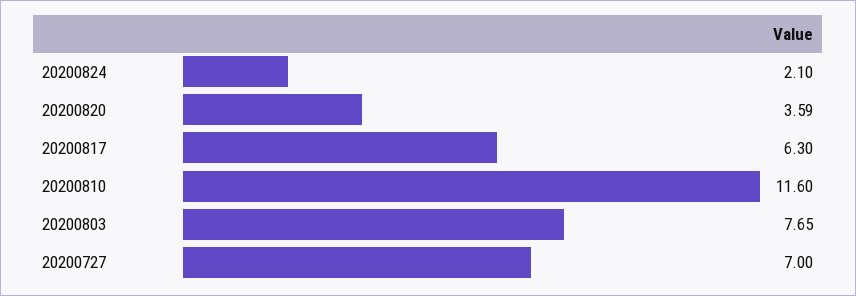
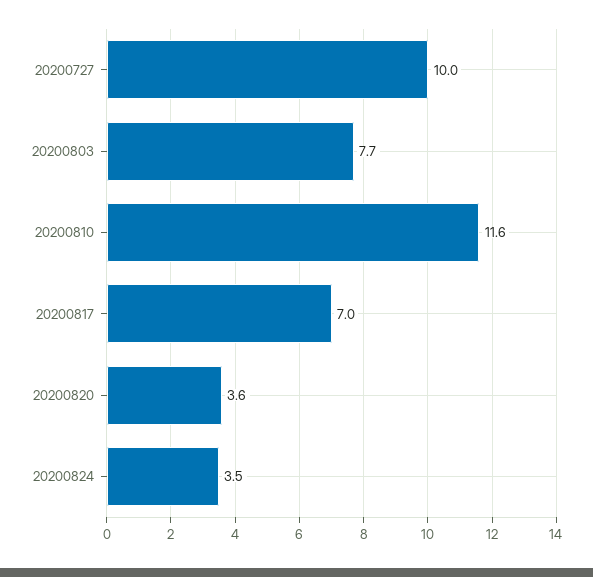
20200824: 2.1 -> 3.5
20200817: 6.3 -> 7
20200727: 7 -> 10

